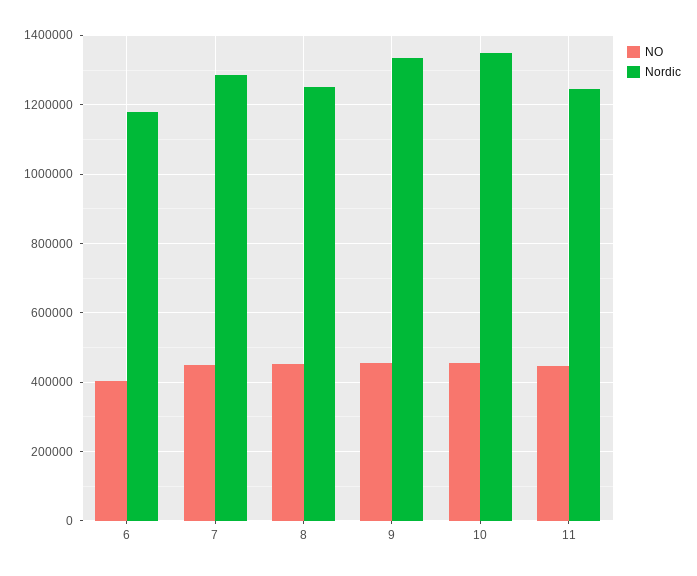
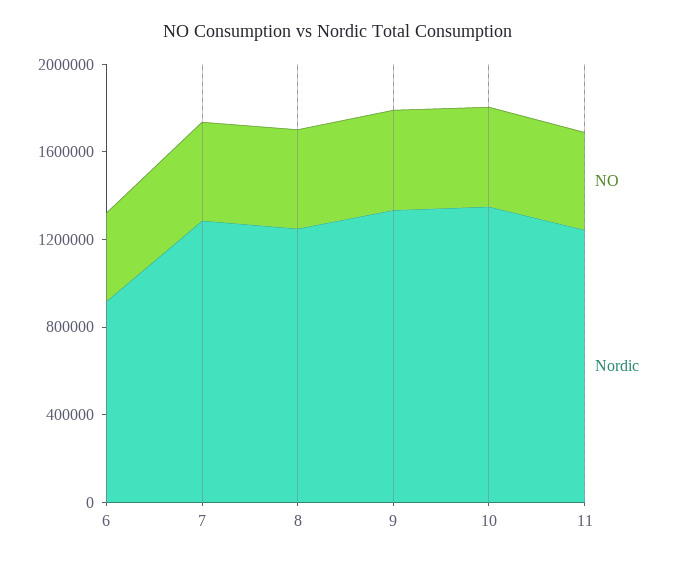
Nordic, 6: 1180000 -> 900000

